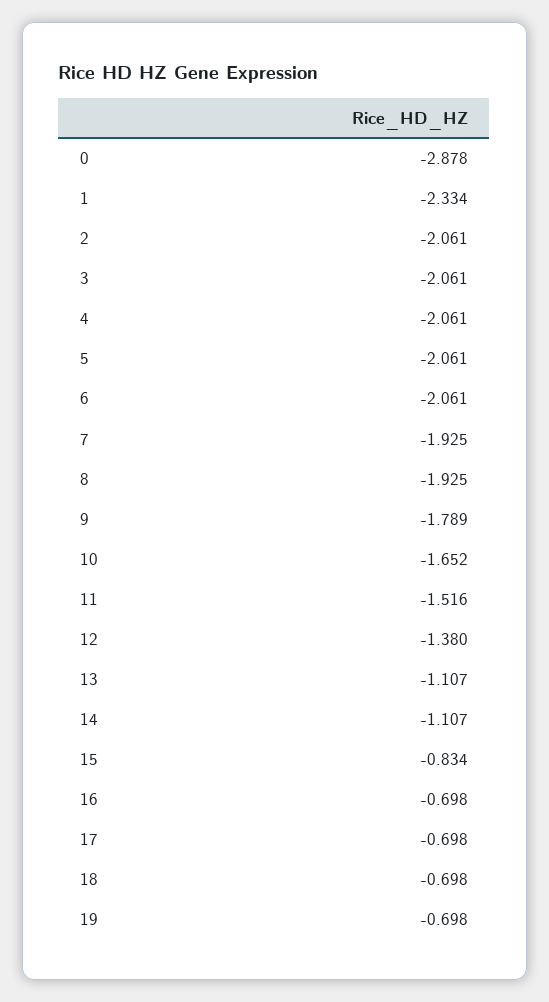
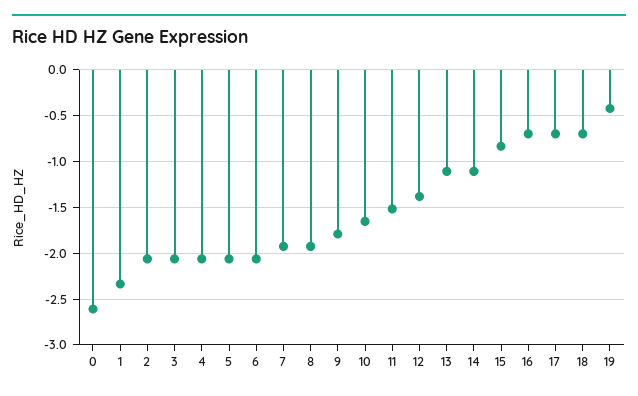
0: -2.878 -> -2.6
19: -0.698 -> -0.4

